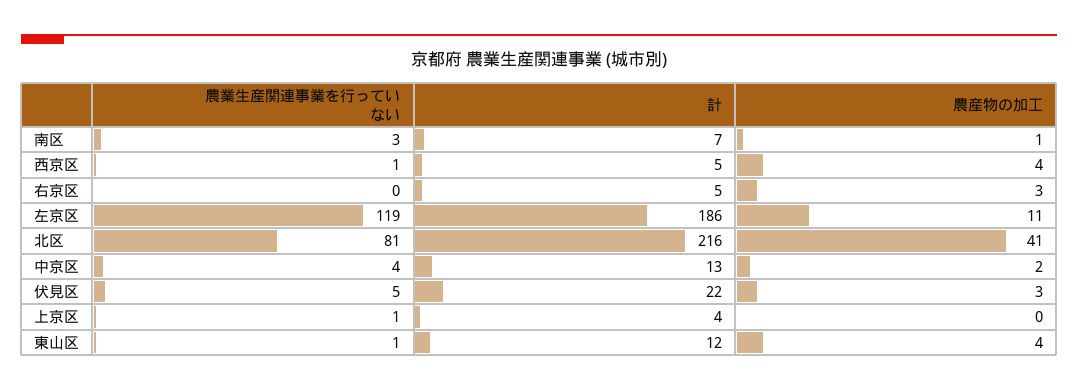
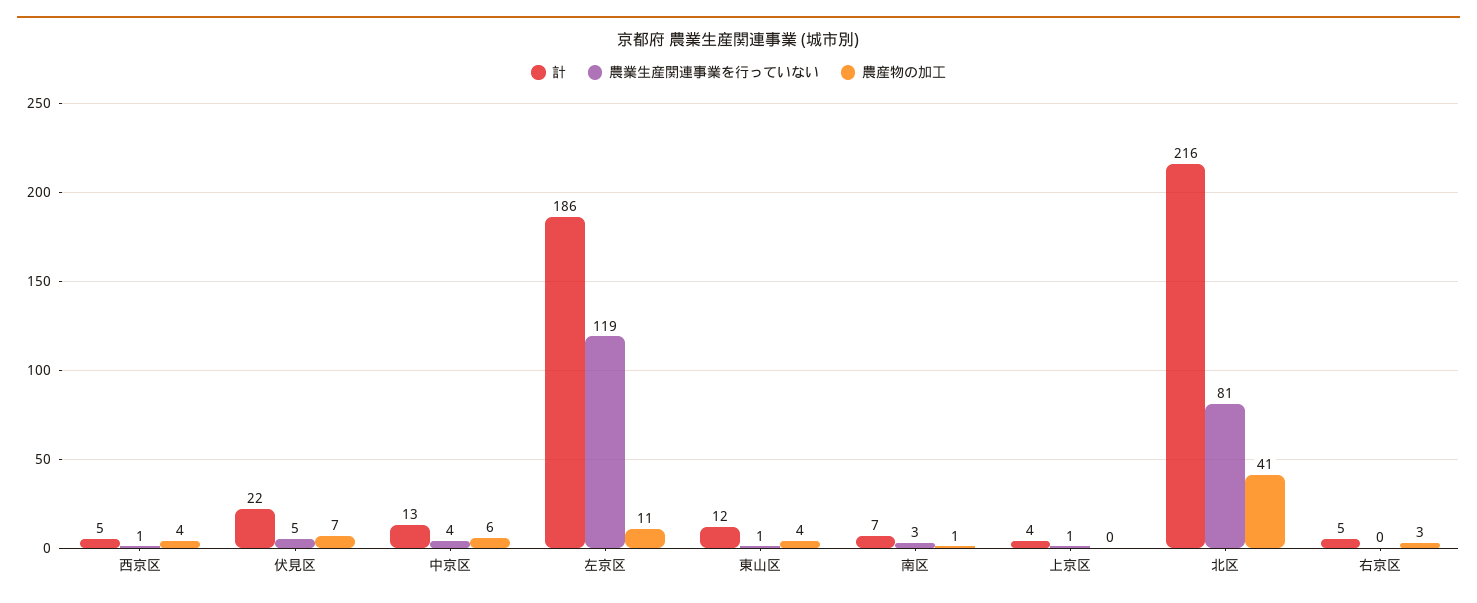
農産物の加工, 中京区: 2 -> 6
農産物の加工, 伏見区: 3 -> 7

